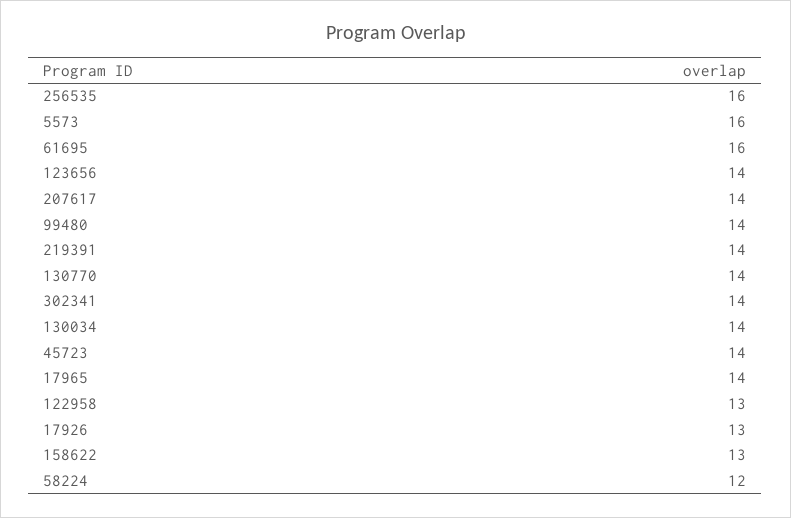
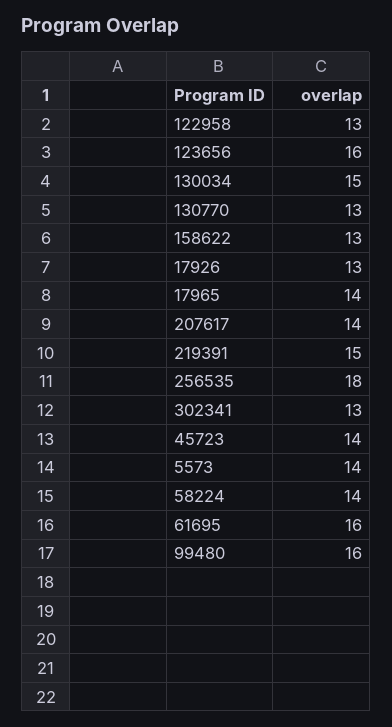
256535: 16 -> 18
5573: 16 -> 14
123656: 14 -> 16
99480: 14 -> 16
219391: 14 -> 15
130770: 14 -> 13
302341: 14 -> 13
130034: 14 -> 15
58224: 12 -> 14

